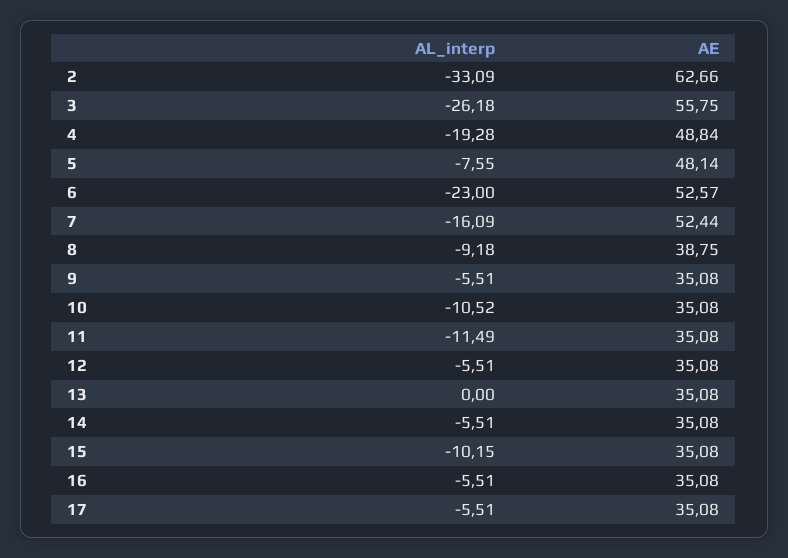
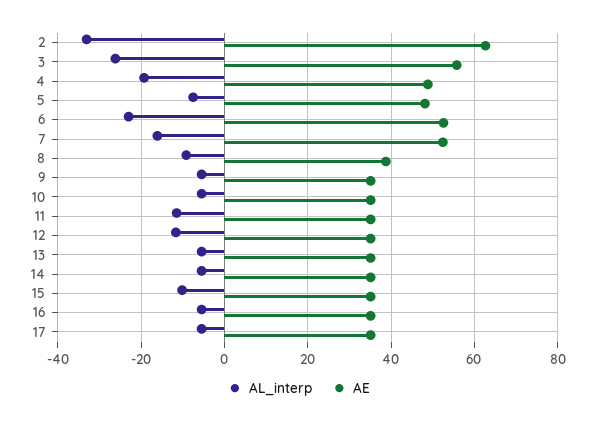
AL_interp, 10: -10.52 -> -6
AL_interp, 12: -5.51 -> -12
AL_interp, 13: 0 -> -6

